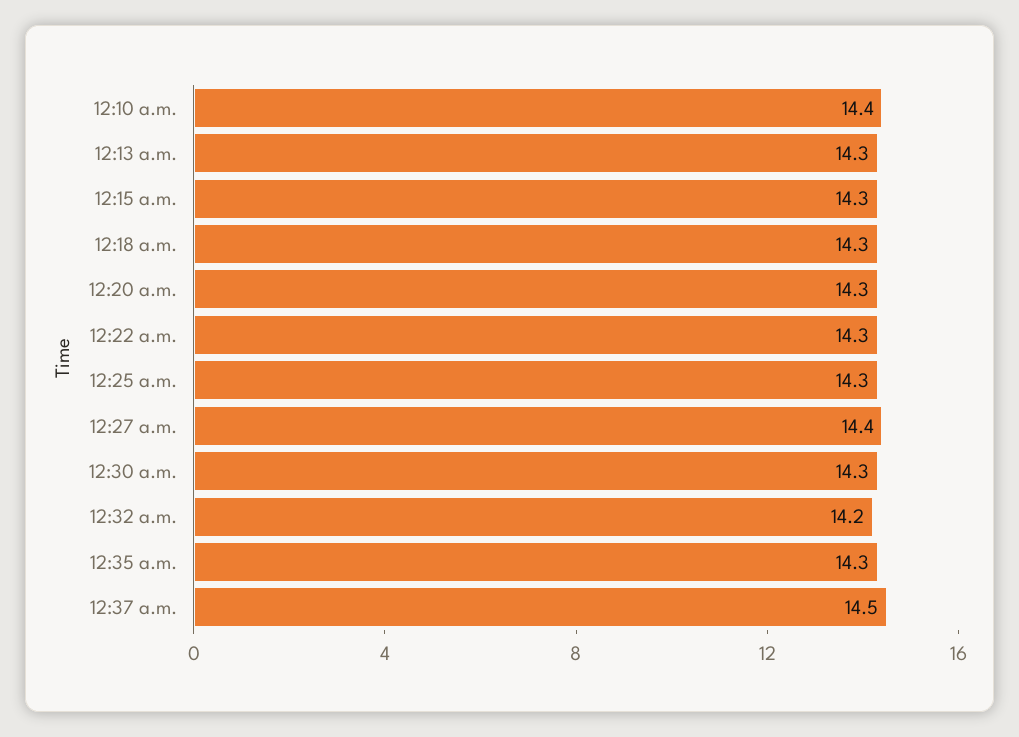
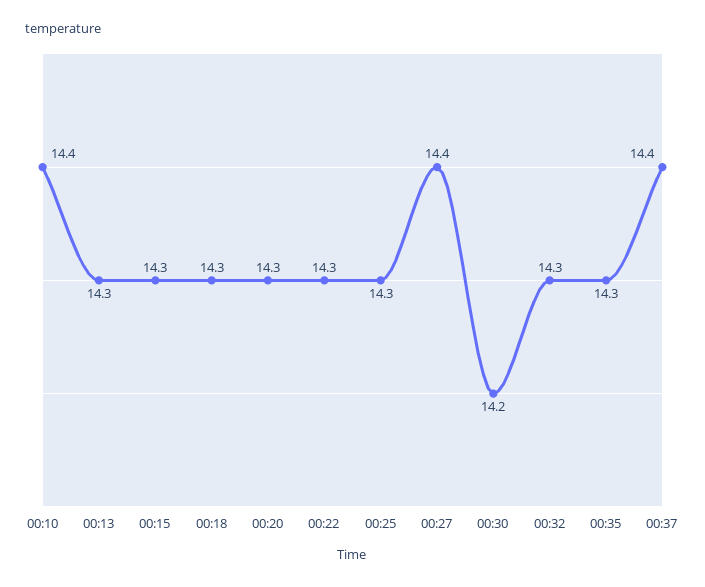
12:30 a.m.: 14.3 -> 14.2
12:32 a.m.: 14.2 -> 14.3
12:37 a.m.: 14.5 -> 14.4

